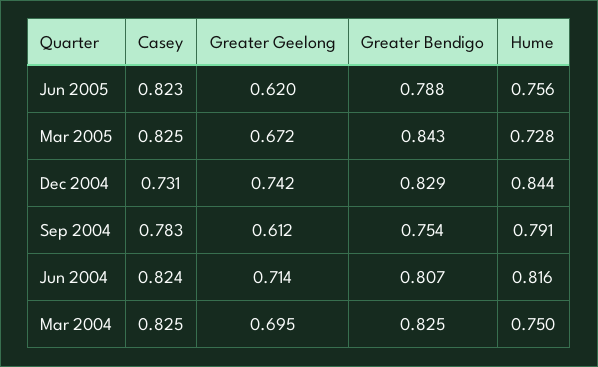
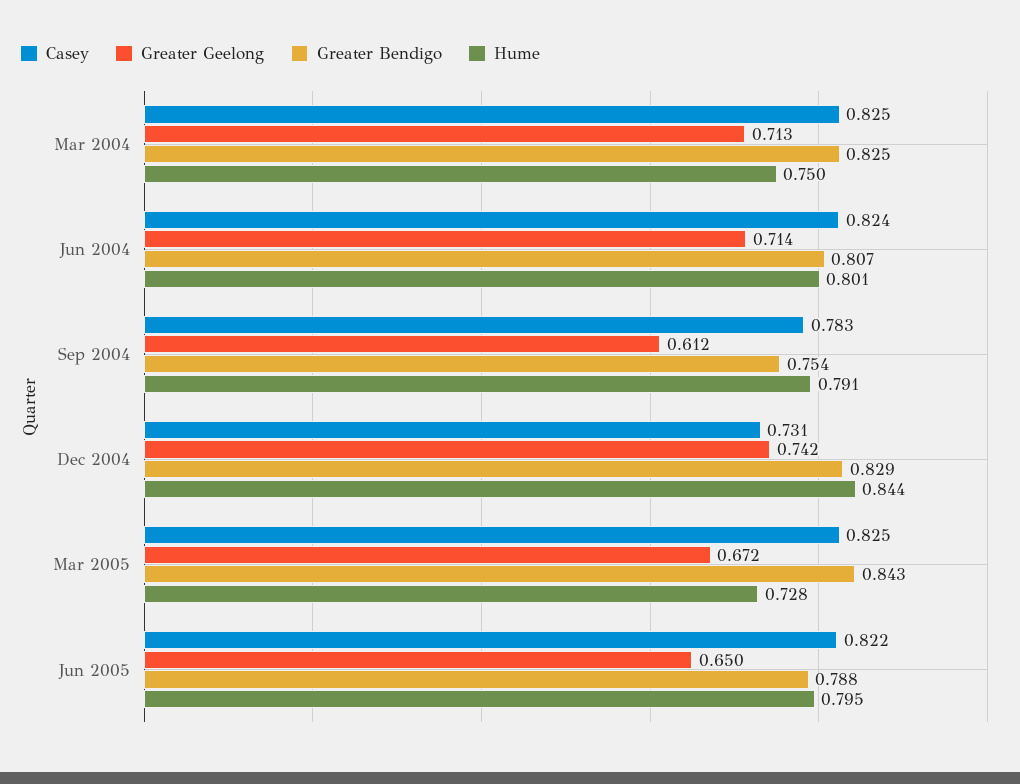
Casey, Jun 2005: 0.823 -> 0.822
Greater Geelong, Jun 2005: 0.62 -> 0.65
Hume, Jun 2005: 0.756 -> 0.795
Hume, Jun 2004: 0.816 -> 0.801
Greater Geelong, Mar 2004: 0.695 -> 0.713

